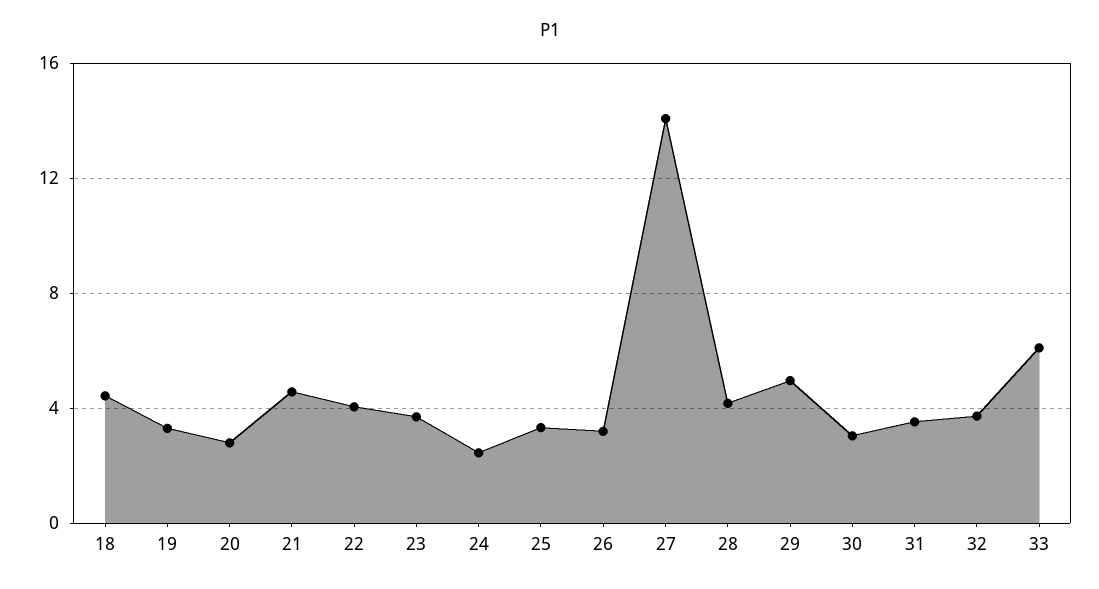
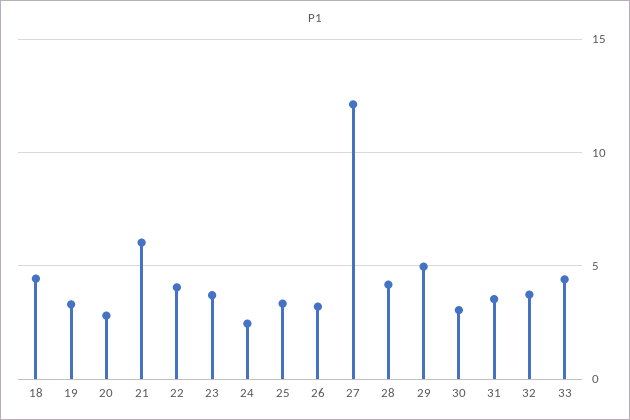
21: 4.5 -> 6
27: 14 -> 12
33: 6 -> 4.5

